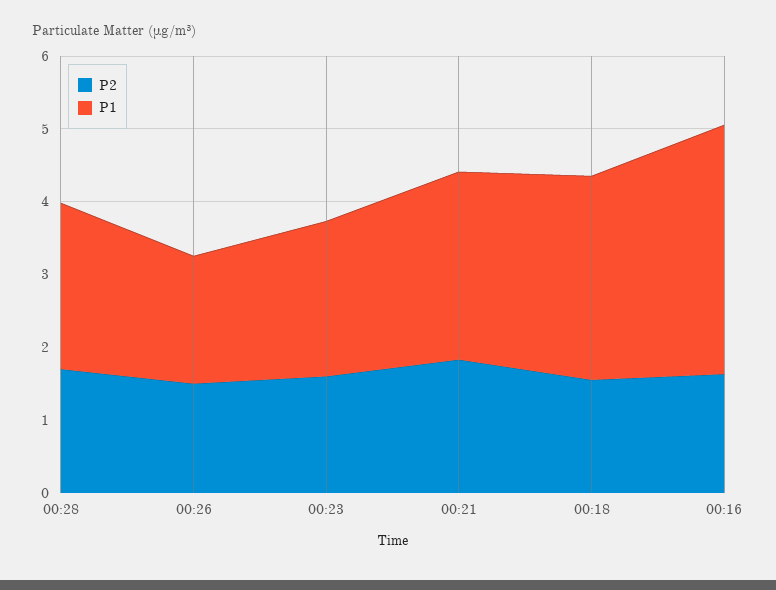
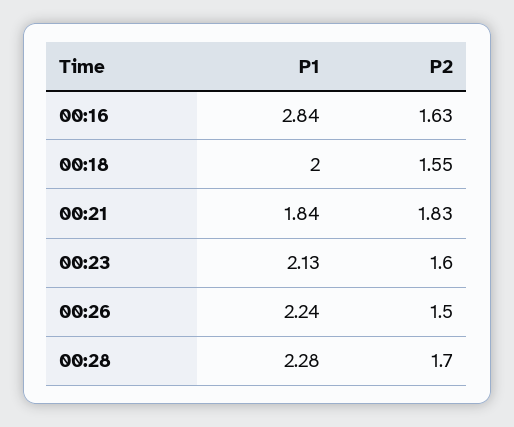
P1, 00:26: 1.8 -> 2.24
P1, 00:21: 2.6 -> 1.84
P1, 00:18: 2.8 -> 2
P1, 00:16: 3.4 -> 2.84

